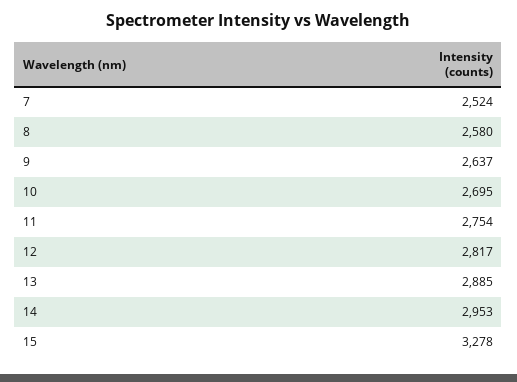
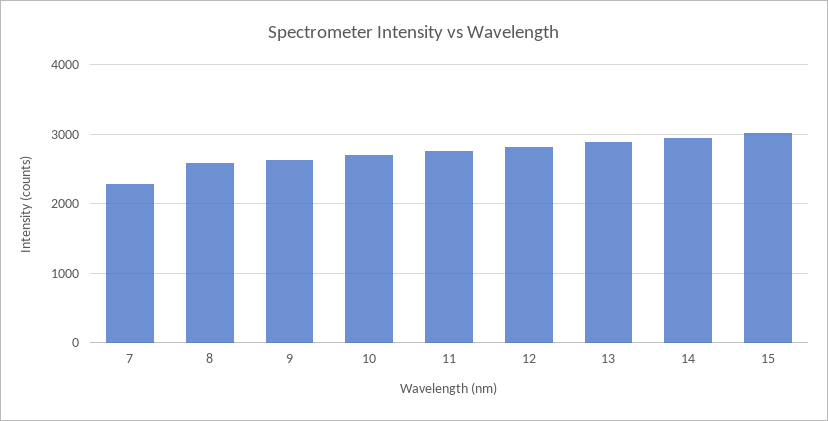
7: 2524 -> 2300
15: 3278 -> 3000

